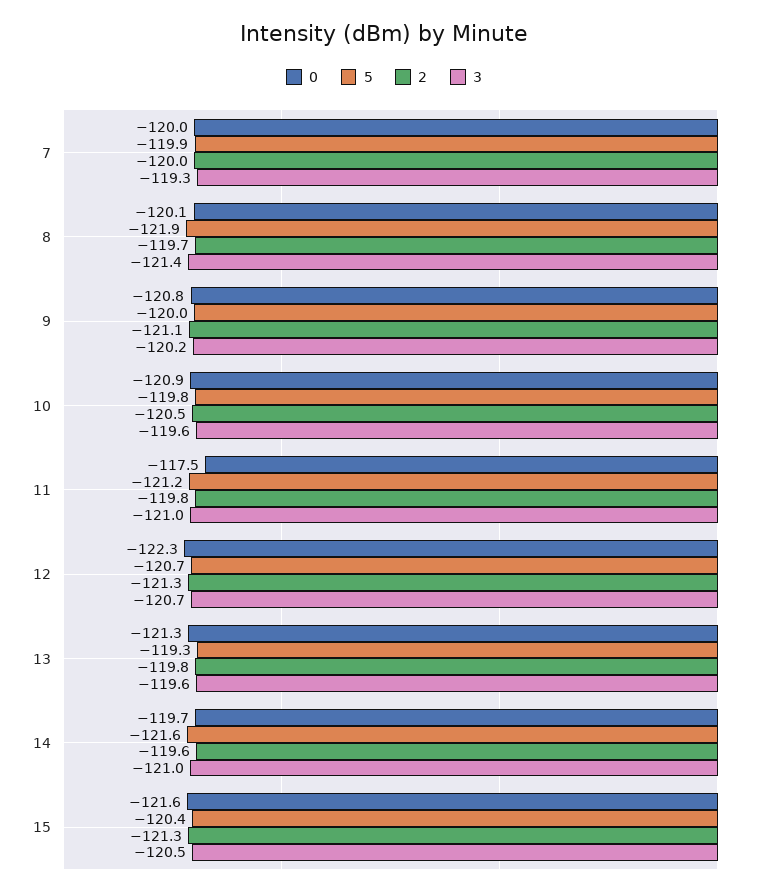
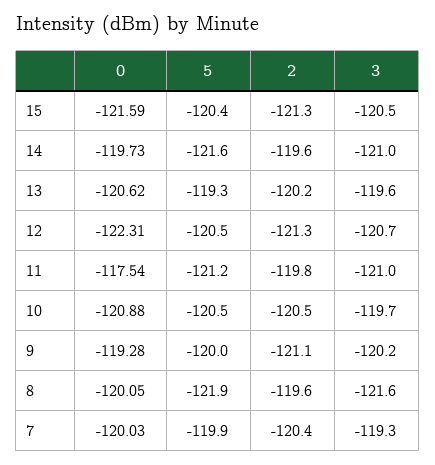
2, 7: -120 -> -120.4
2, 8: -119.7 -> -119.6
3, 8: -121.4 -> -121.6
0, 9: -120.8 -> -119.28
5, 10: -119.8 -> -120.5
3, 10: -119.6 -> -119.7
5, 12: -120.7 -> -120.5
0, 13: -121.3 -> -120.62
2, 13: -119.8 -> -120.2

